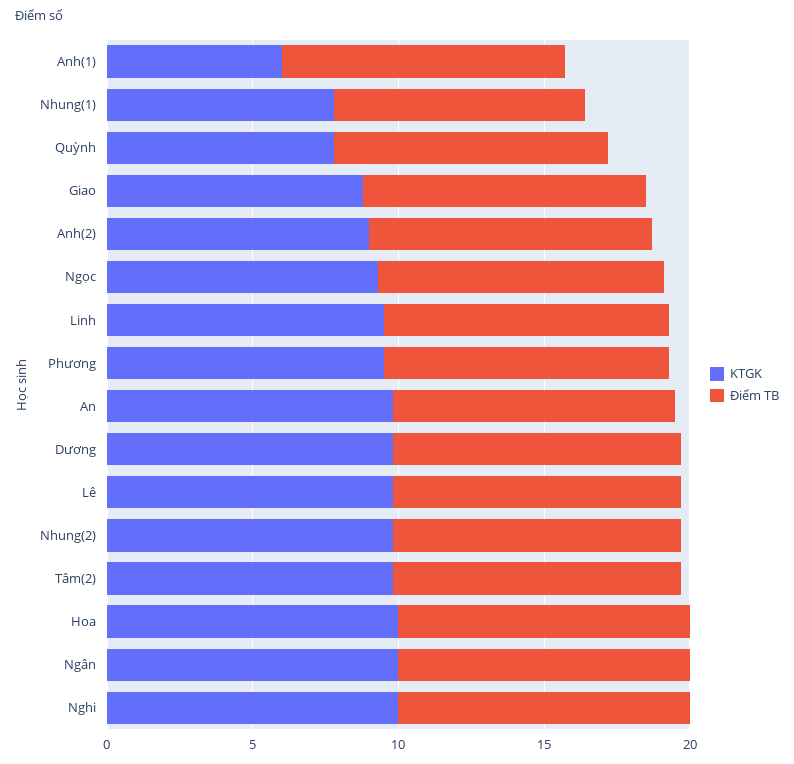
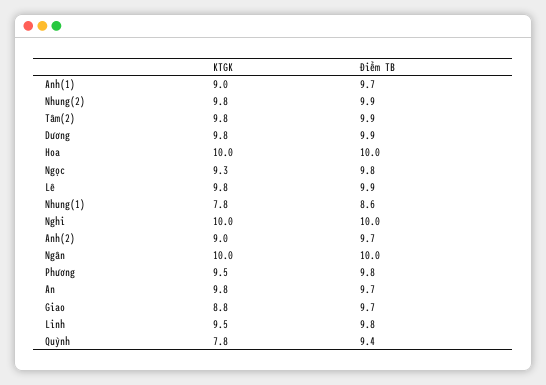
KTGK, Anh(1): 6 -> 9

